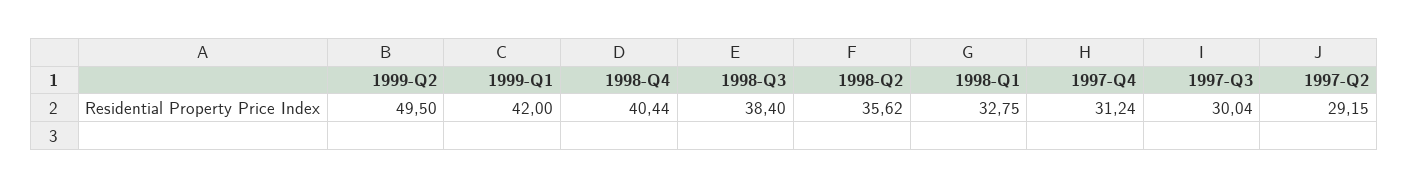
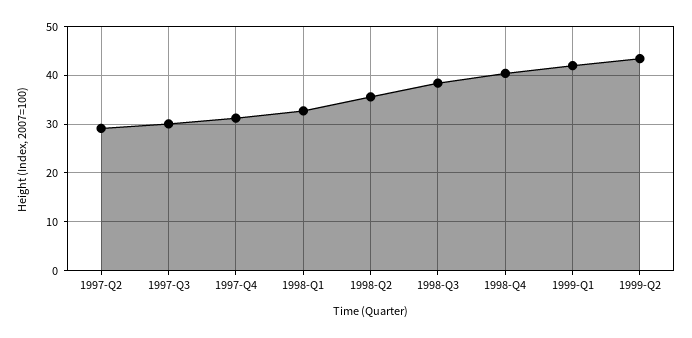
1999-Q2: 49.5 -> 44

